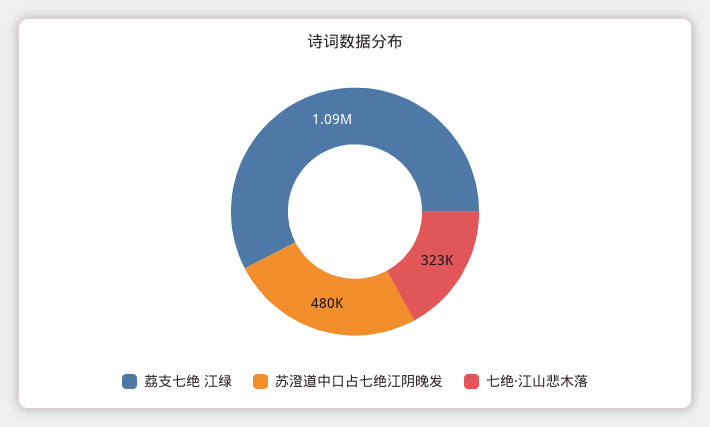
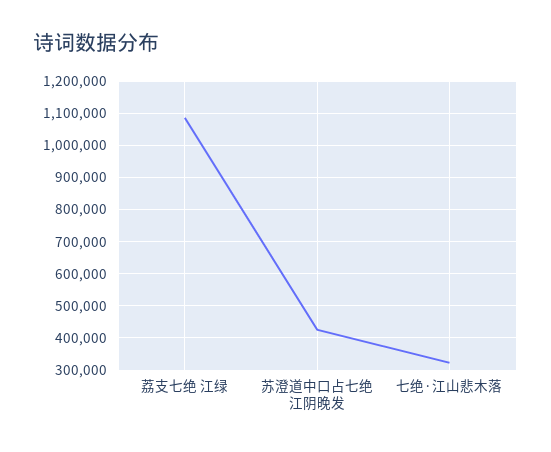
苏澄道中口占七绝江阴晚发: 480000 -> 420000

